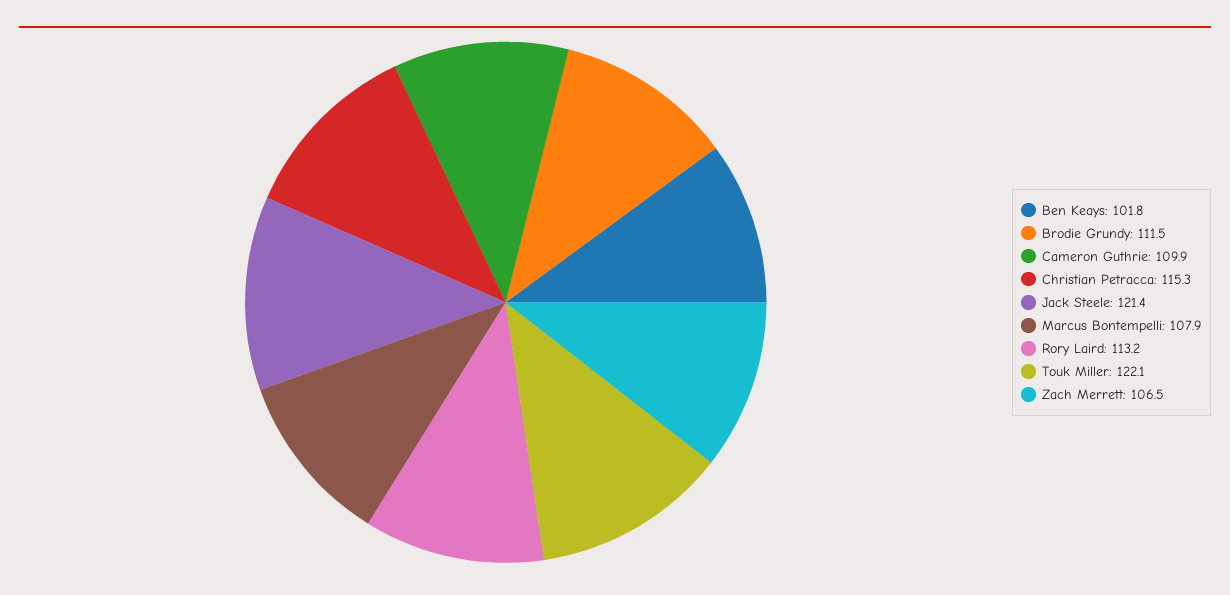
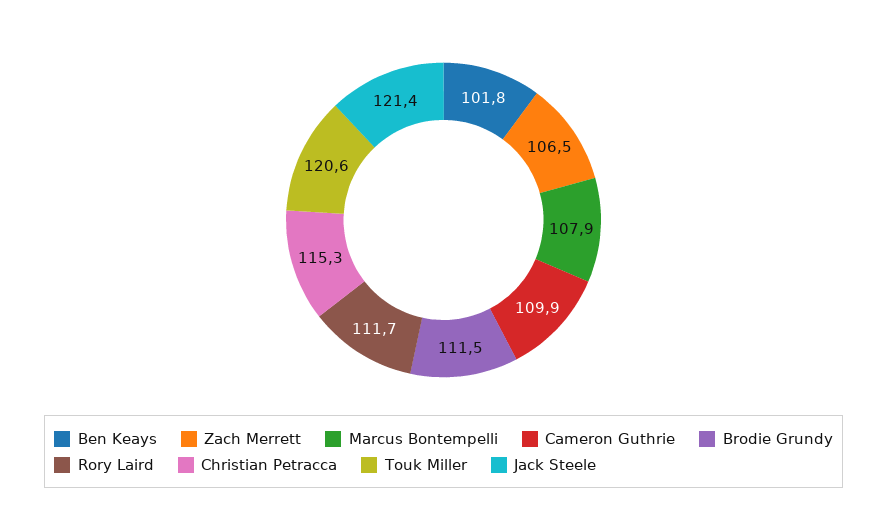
Rory Laird: 113.2 -> 111.7
Touk Miller: 122.1 -> 120.6

